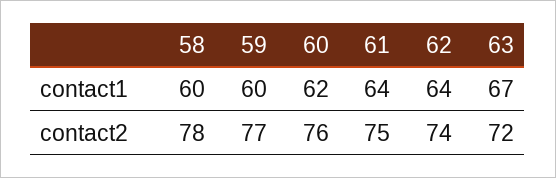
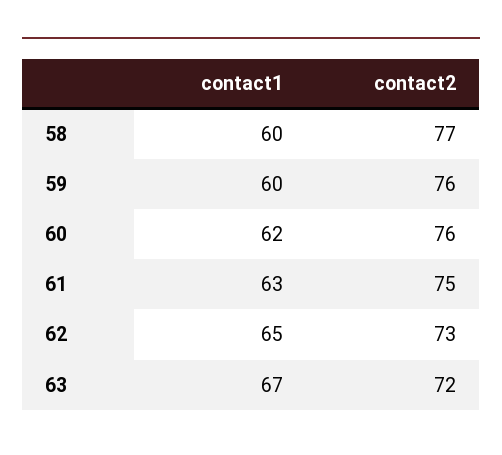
61, contact1: 64 -> 63
62, contact1: 64 -> 65
58, contact2: 78 -> 77
59, contact2: 77 -> 76
62, contact2: 74 -> 73

